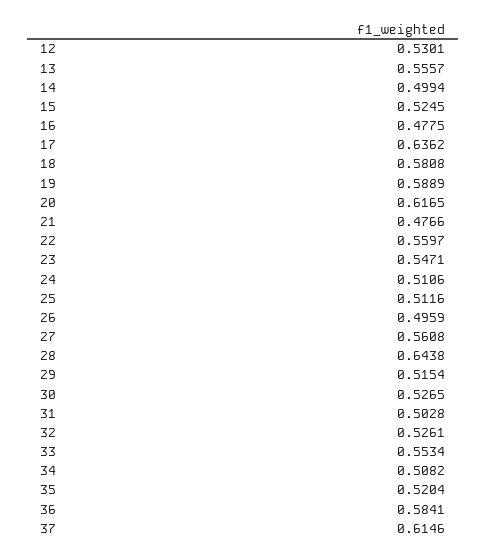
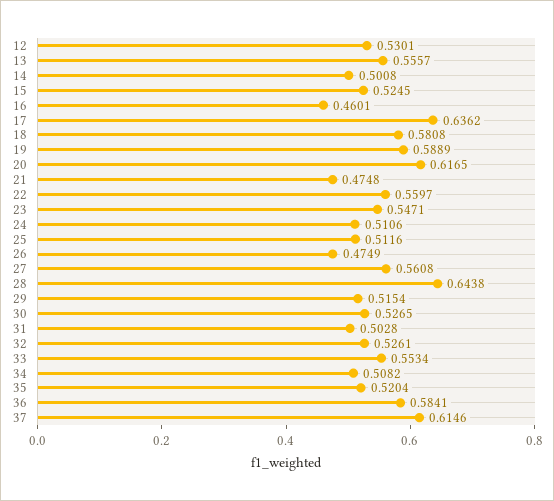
14: 0.4994 -> 0.5008
16: 0.4775 -> 0.4601
21: 0.4766 -> 0.4748
26: 0.4959 -> 0.4749

